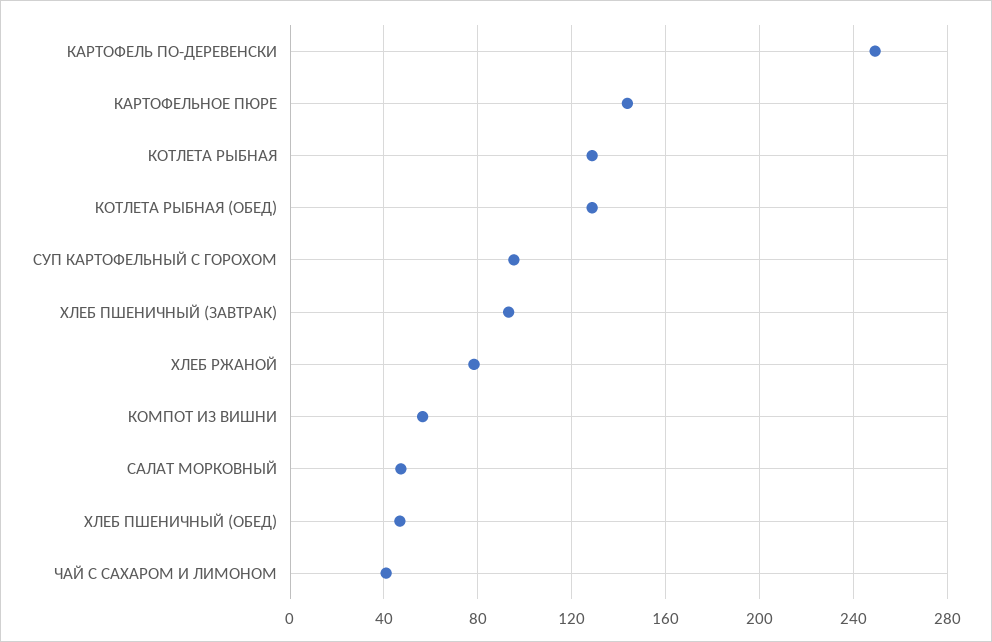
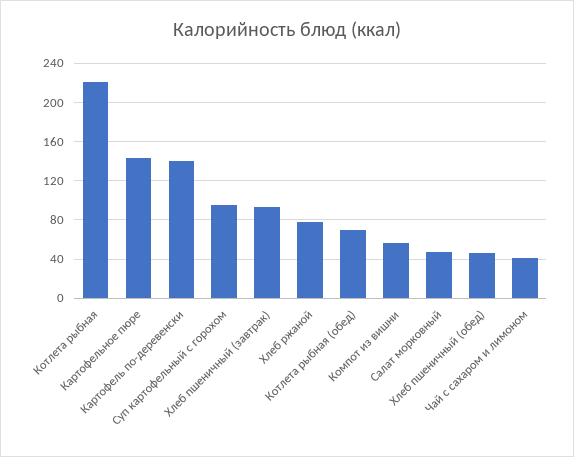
КАРТОФЕЛЬ ПО-ДЕРЕВЕНСКИ: 250 -> 140
КОТЛЕТА РЫБНАЯ: 130 -> 220
КОТЛЕТА РЫБНАЯ (ОБЕД): 130 -> 70

